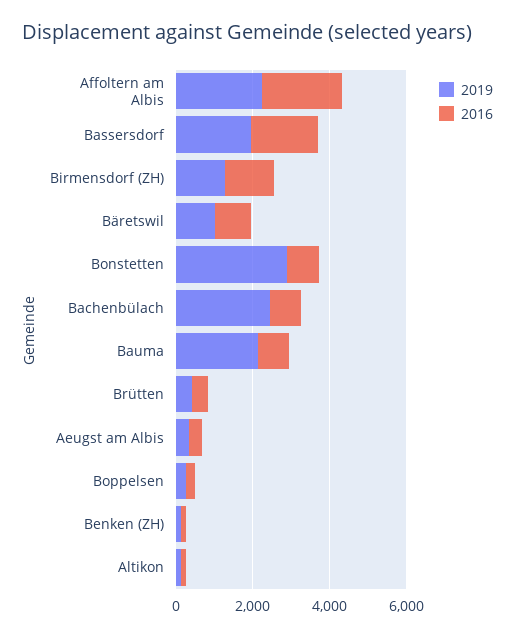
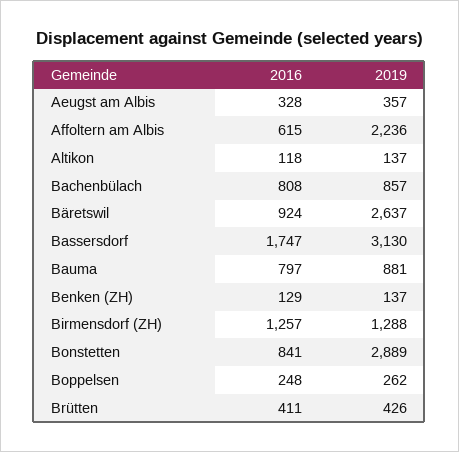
2016, Affoltern am Albis: 2000 -> 615
2019, Bassersdorf: 2000 -> 3130
2019, Bäretswil: 1000 -> 2637
2019, Bachenbülach: 2500 -> 857
2019, Bauma: 2000 -> 881

